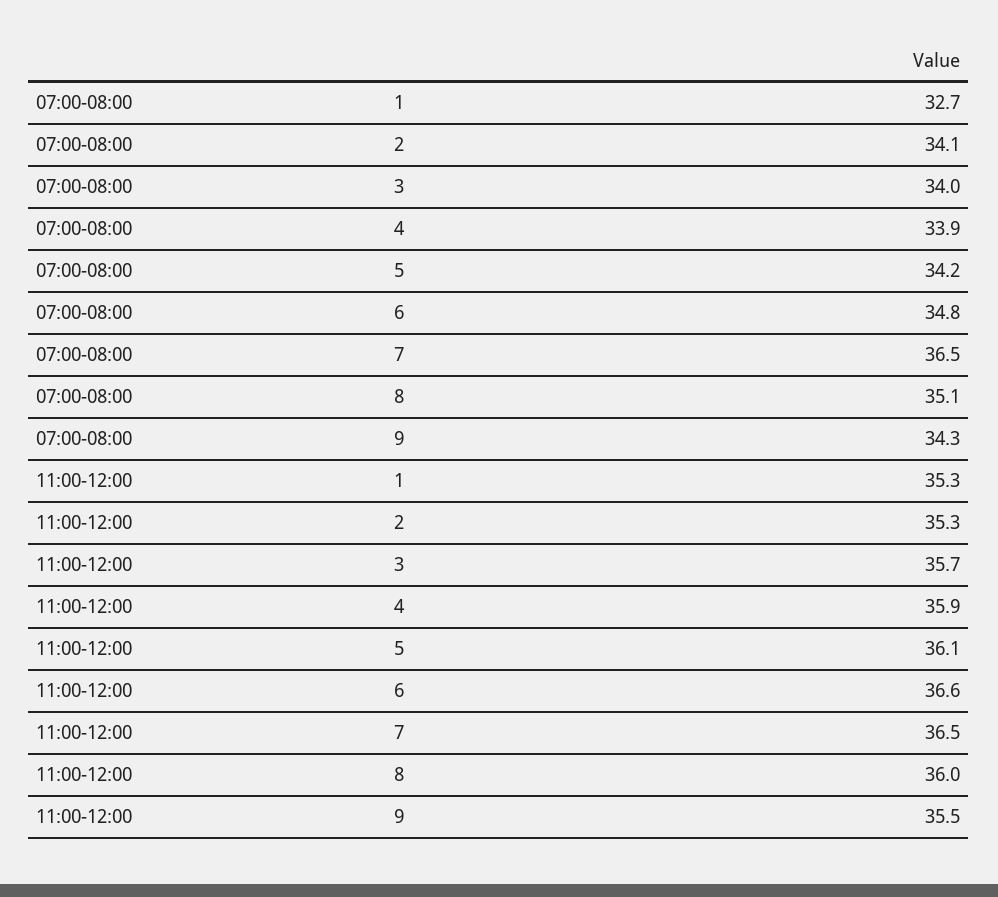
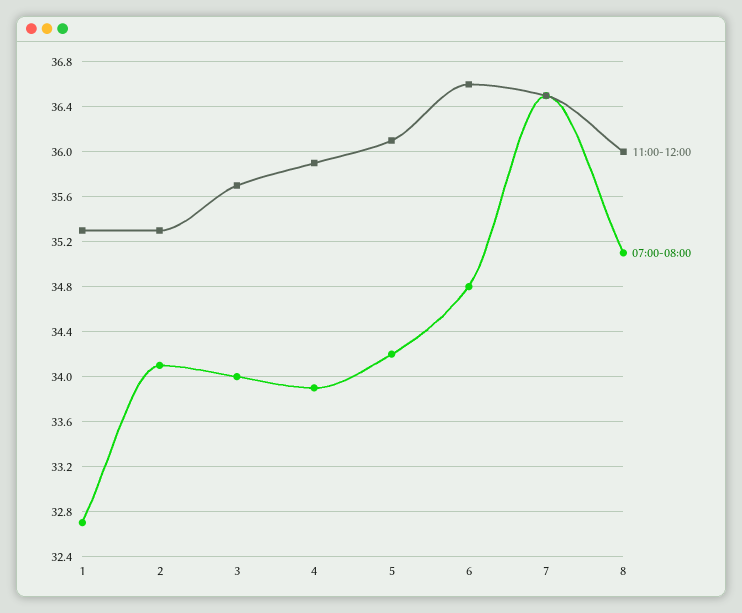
07:00-08:00, 9: 34.3 -> none
11:00-12:00, 9: 35.5 -> none

